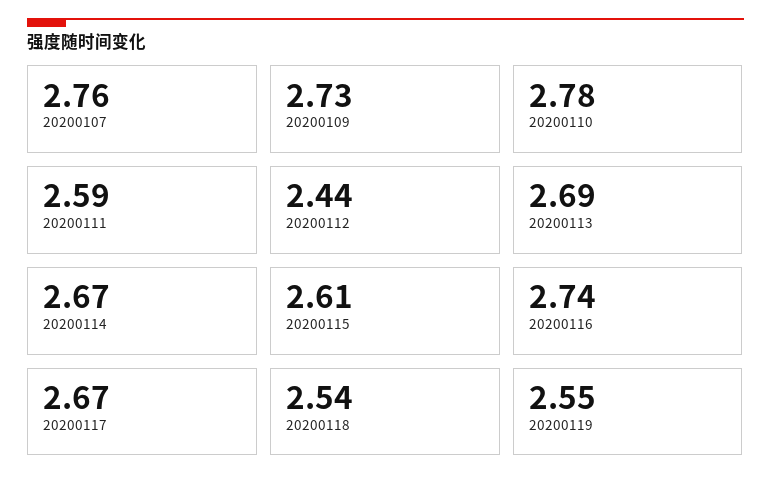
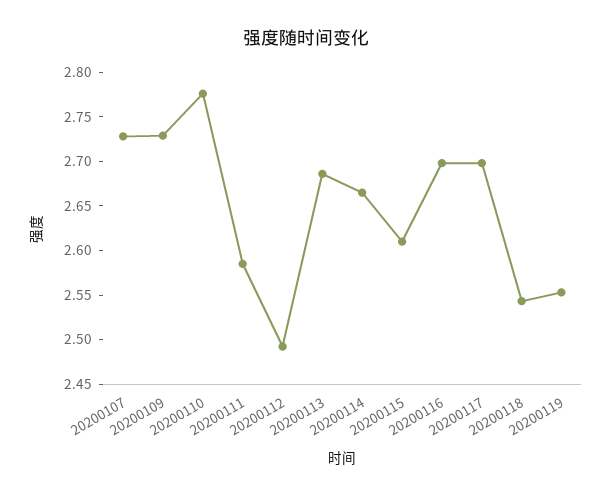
20200107: 2.76 -> 2.73
20200112: 2.44 -> 2.49
20200116: 2.74 -> 2.7
20200117: 2.67 -> 2.7

